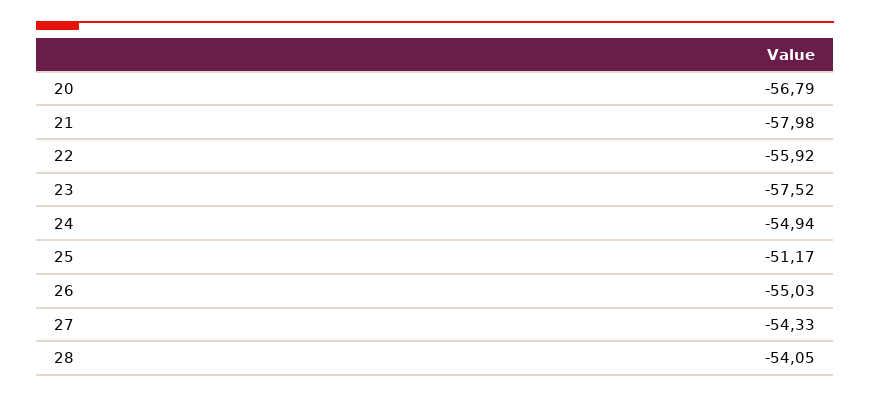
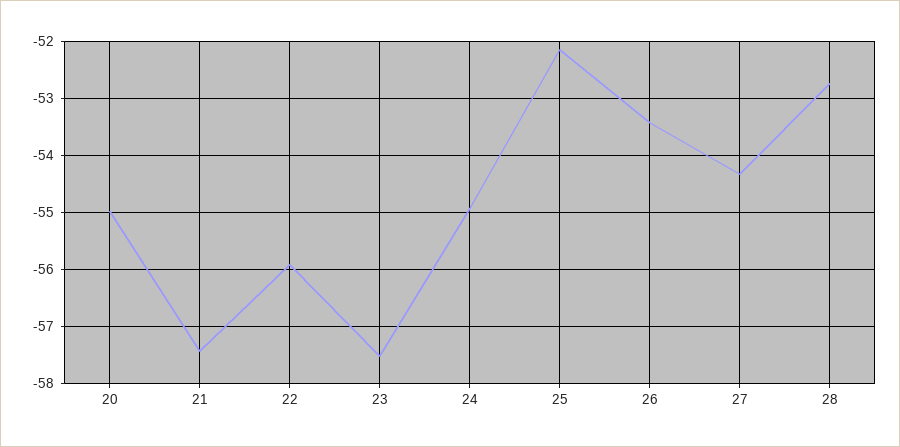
20: -56.79 -> -55
21: -57.98 -> -57.4
25: -51.17 -> -52.2
26: -55.03 -> -53.4
28: -54.05 -> -52.8

